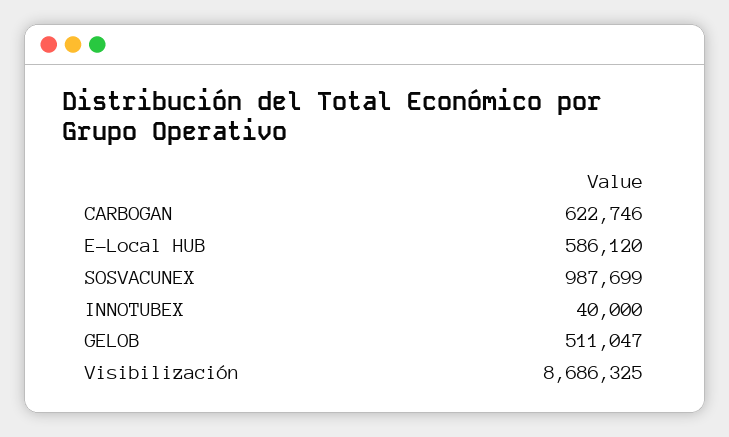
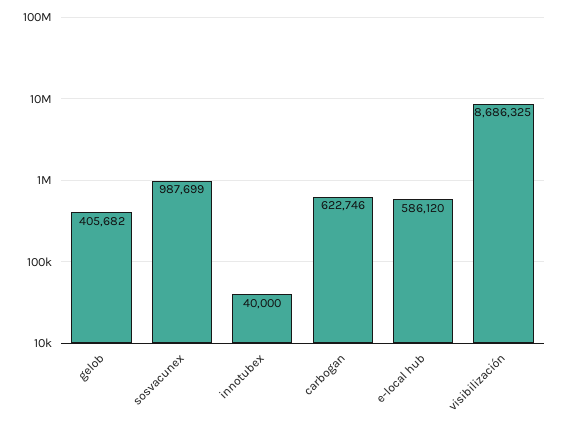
GELOB: 511047 -> 405682

